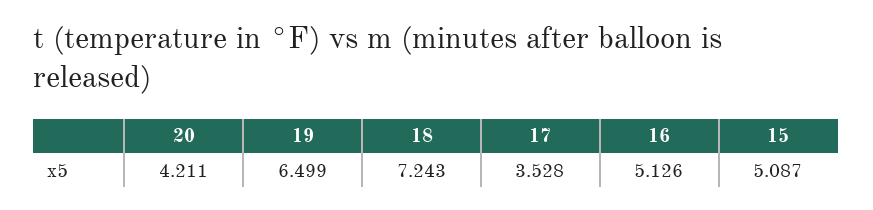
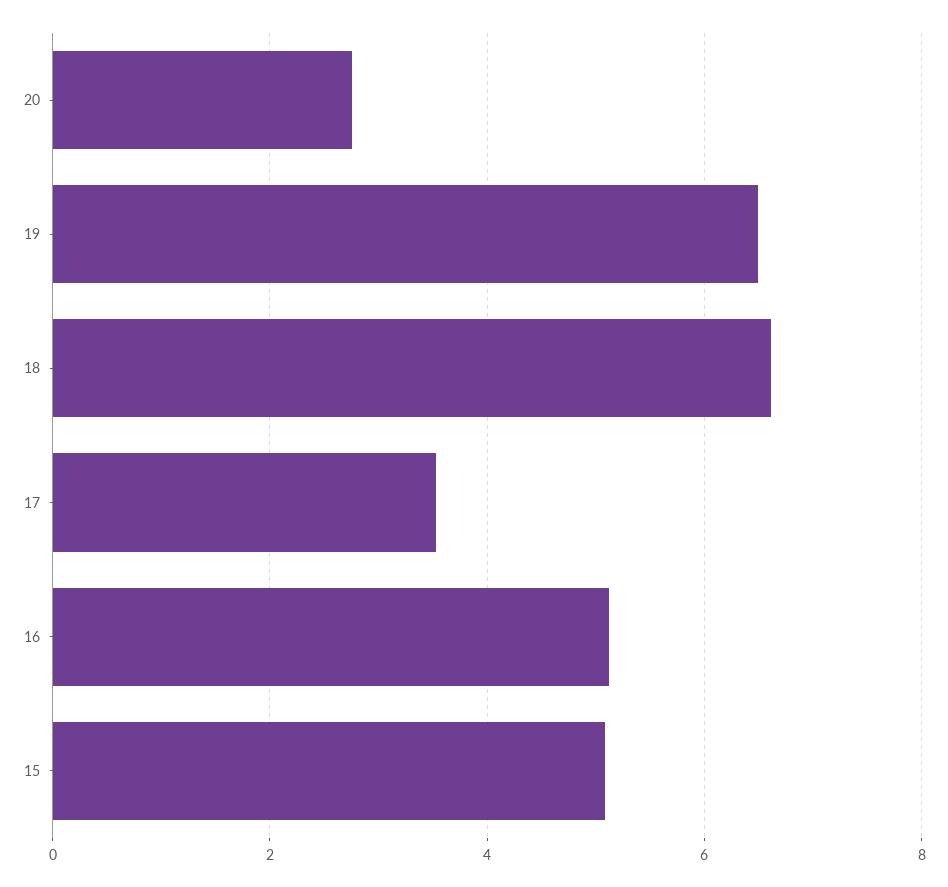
20: 4.211 -> 2.8
18: 7.243 -> 6.6

